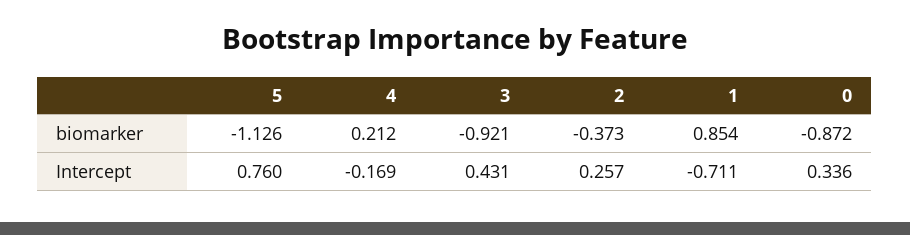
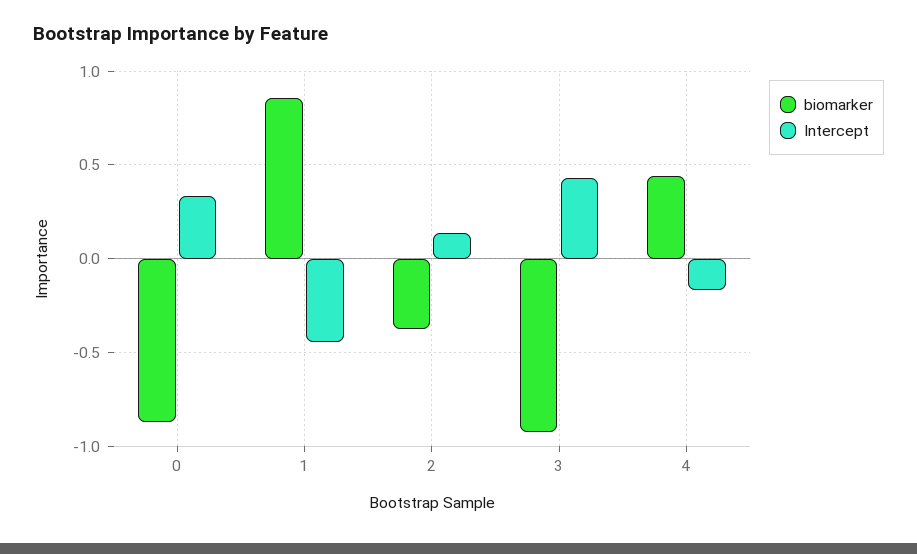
biomarker, 5: -1.126 -> none
biomarker, 4: 0.212 -> 0.45
Intercept, 5: 0.76 -> none
Intercept, 2: 0.257 -> 0.15
Intercept, 1: -0.711 -> -0.45

